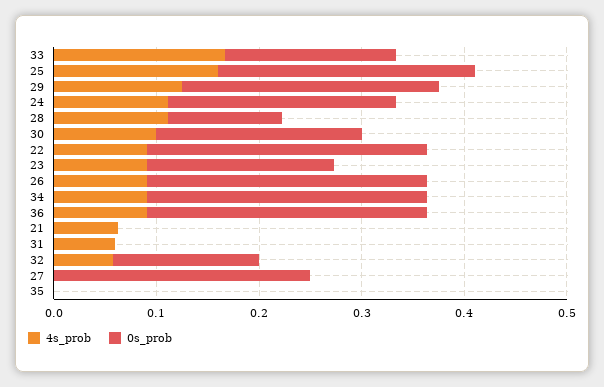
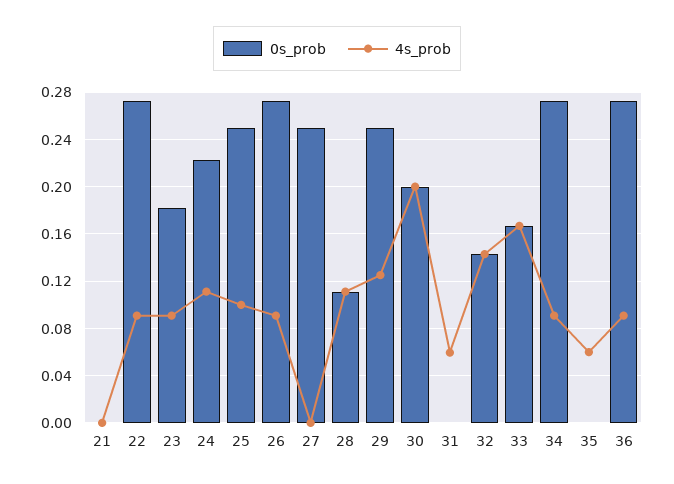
4s_prob, 25: 0.16 -> 0.1
4s_prob, 30: 0.1 -> 0.2
4s_prob, 21: 0.06 -> 0
4s_prob, 32: 0.06 -> 0.14
4s_prob, 35: 0 -> 0.06

